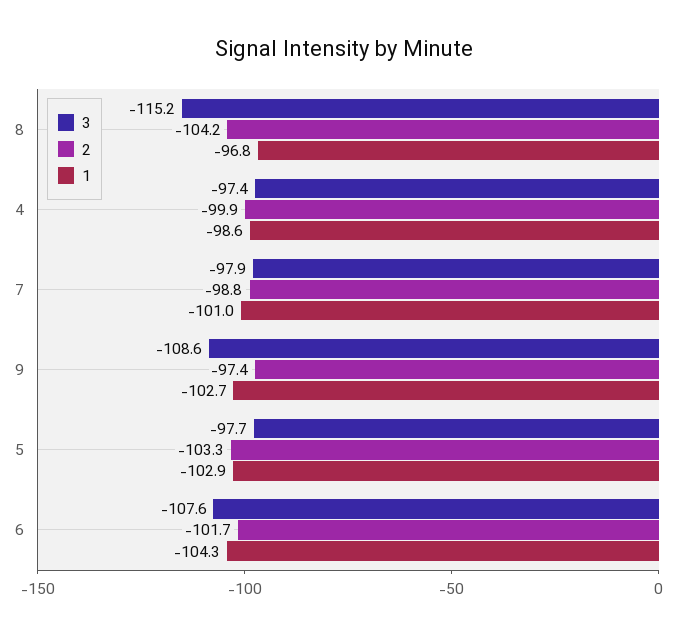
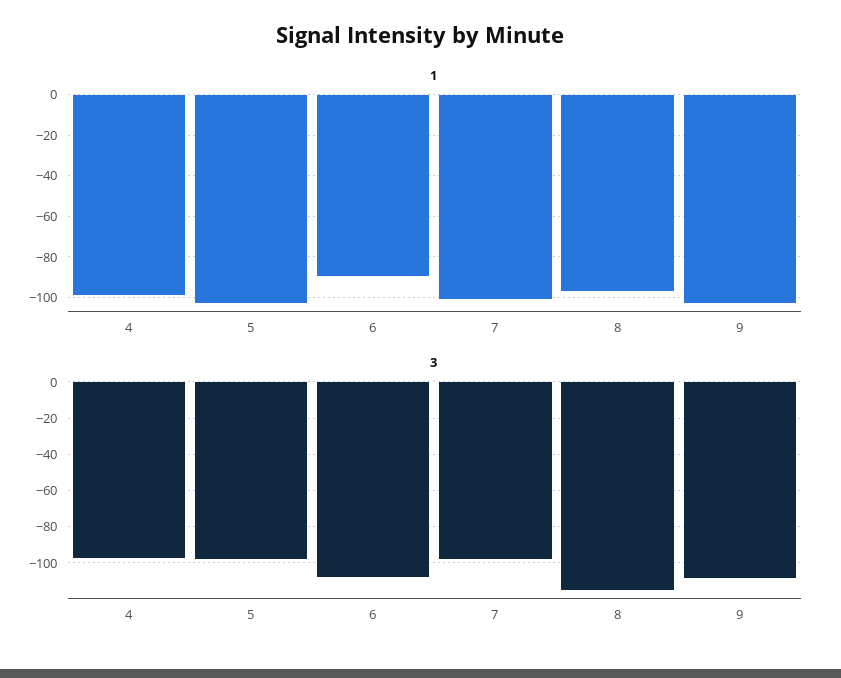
2, 8: -104.2 -> none
2, 4: -99.9 -> none
2, 7: -98.8 -> none
2, 9: -97.4 -> none
2, 5: -103.3 -> none
2, 6: -101.7 -> none
1, 6: -104.3 -> -90

